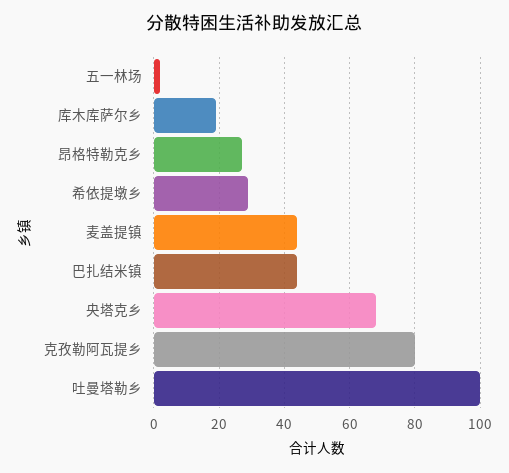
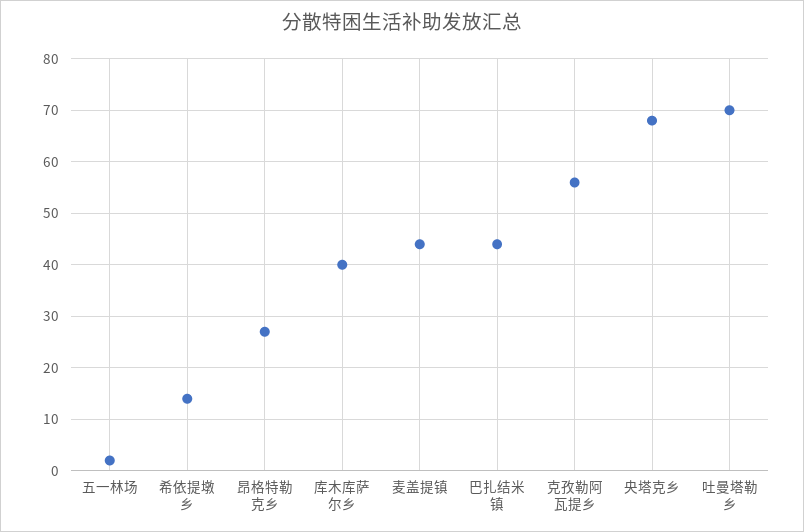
库木库萨尔乡: 20 -> 40
希依提墩乡: 30 -> 15
克孜勒阿瓦提乡: 80 -> 55
吐曼塔勒乡: 100 -> 70

